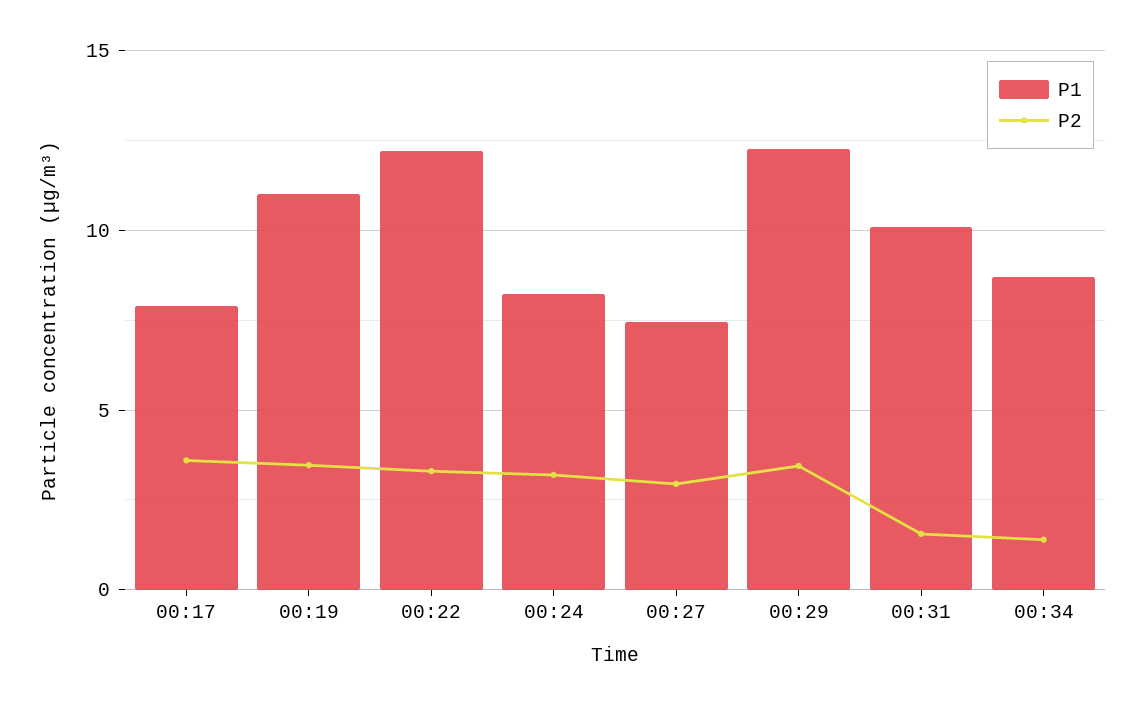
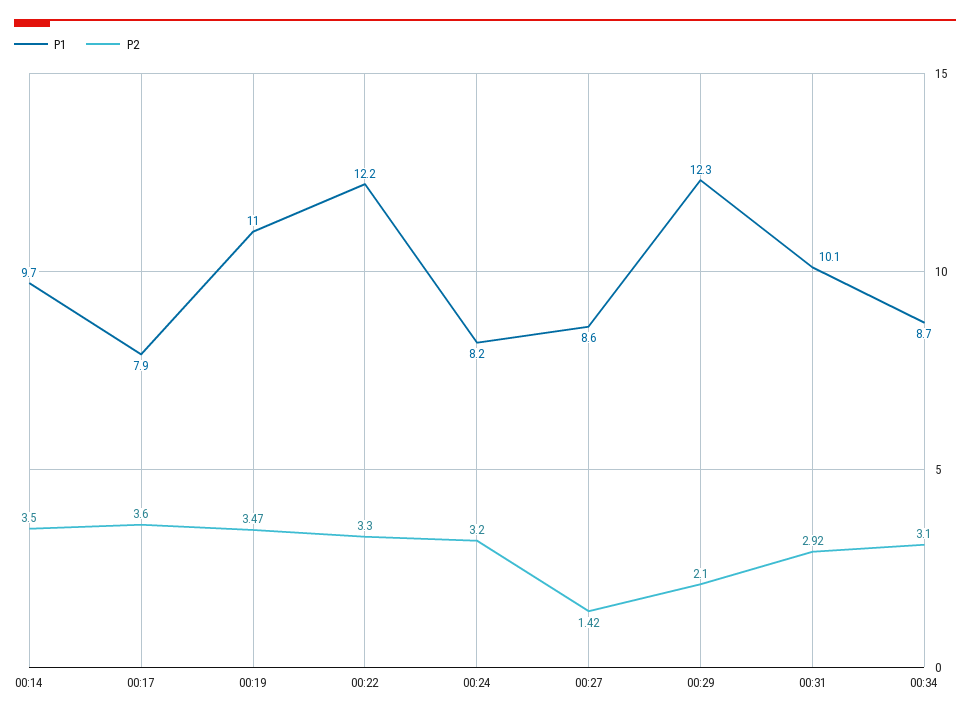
P1, 00:27: 7.5 -> 8.6
P2, 00:27: 3 -> 1.42
P2, 00:29: 3.5 -> 2.1
P2, 00:31: 1.5 -> 2.92
P2, 00:34: 1.5 -> 3.1
P1, 00:14: none -> 9.7
P2, 00:14: none -> 3.5

